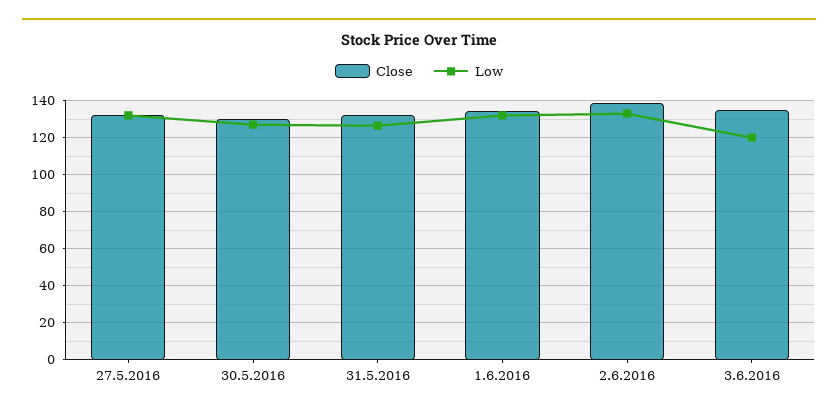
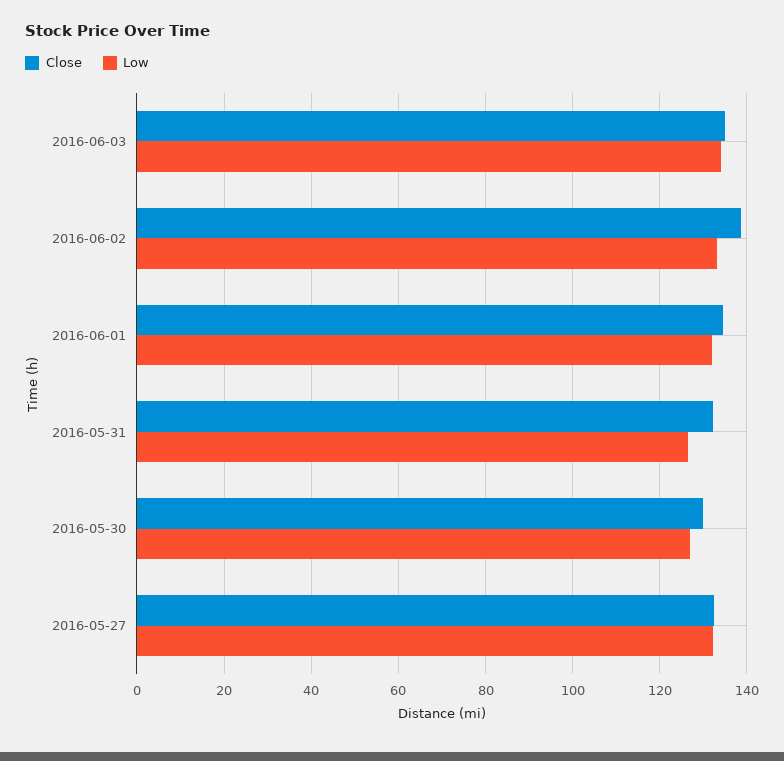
Low, 3.6.2016: 120 -> 134

